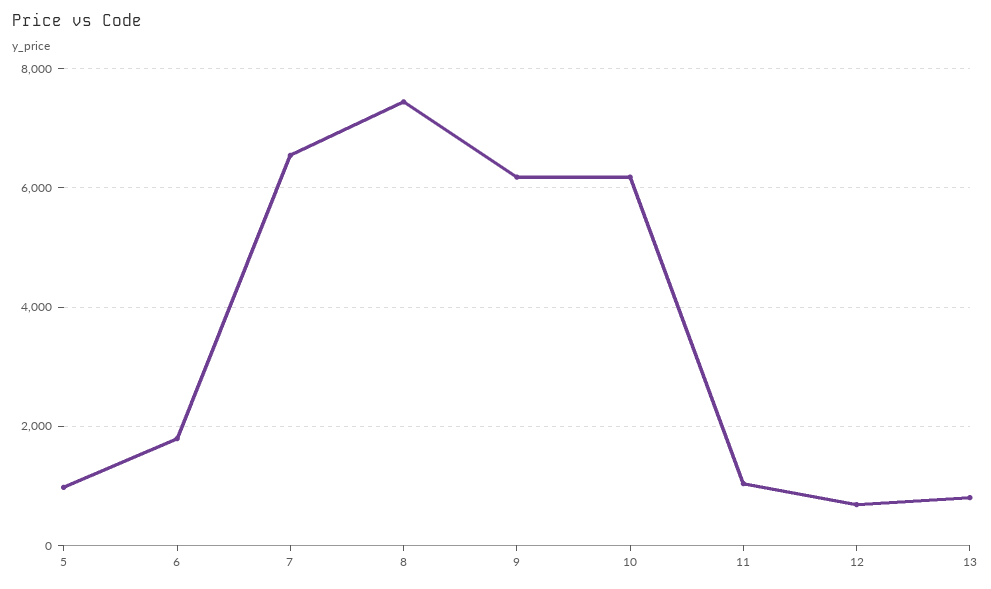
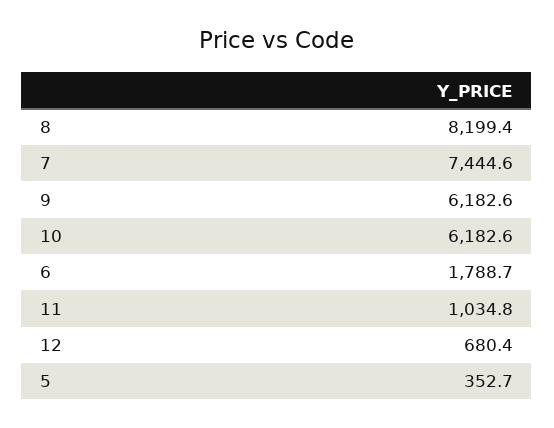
5: 1000 -> 352.7
7: 6600 -> 7444.6
8: 7400 -> 8199.4
13: 800 -> none

